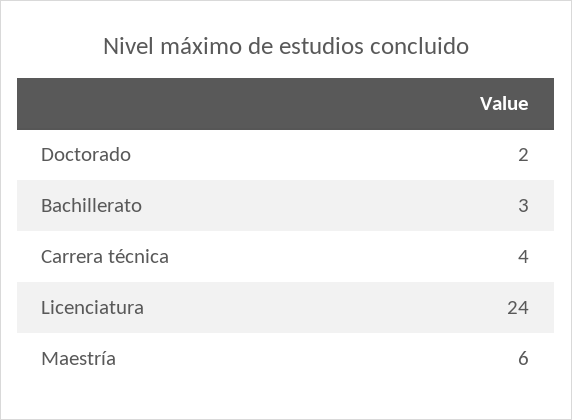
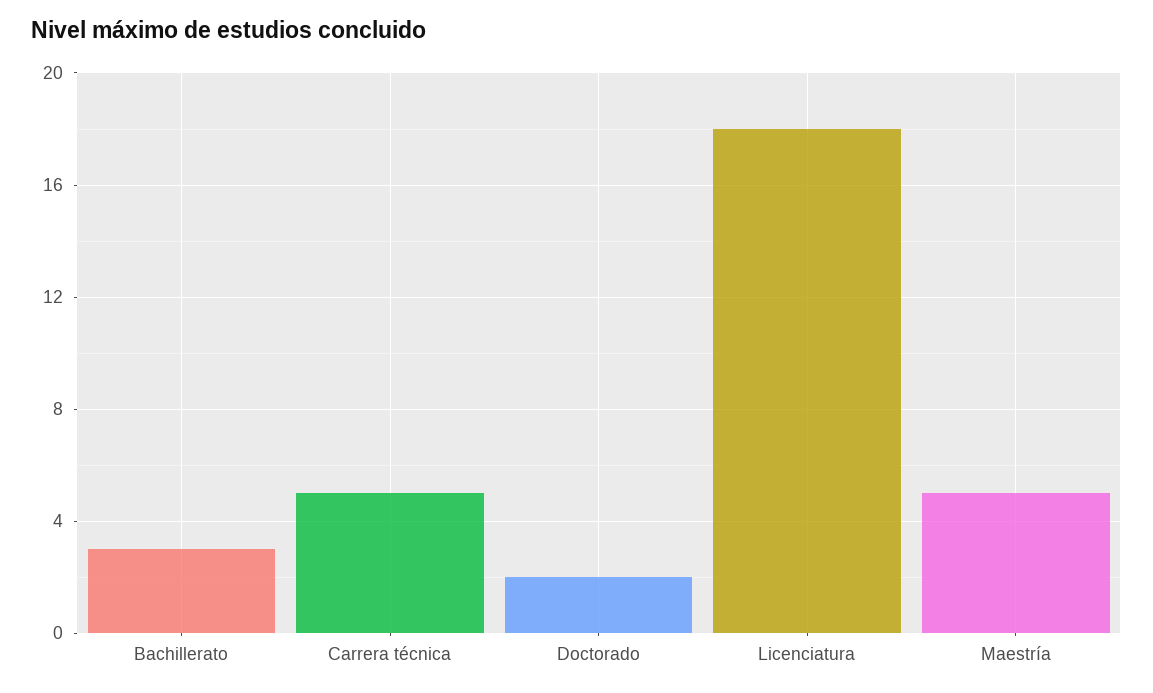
Carrera técnica: 4 -> 5
Licenciatura: 24 -> 18
Maestría: 6 -> 5

